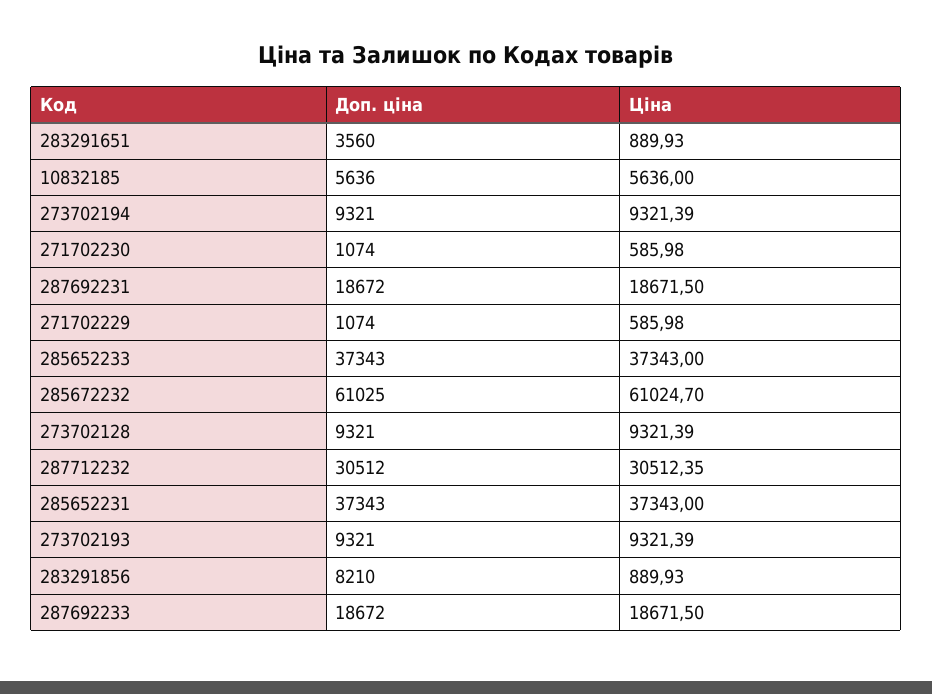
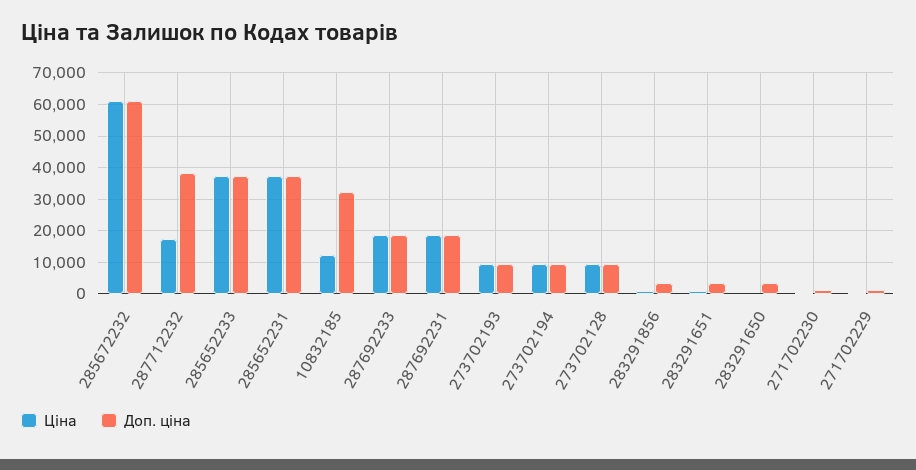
Доп. ціна, 10832185: 5636 -> 32000
Ціна, 10832185: 5636 -> 12000
Доп. ціна, 287712232: 30512 -> 38000
Ціна, 287712232: 30512.35 -> 18000
Доп. ціна, 283291856: 8210 -> 4000
Ціна, 283291650: none -> 0
Доп. ціна, 283291650: none -> 4000

